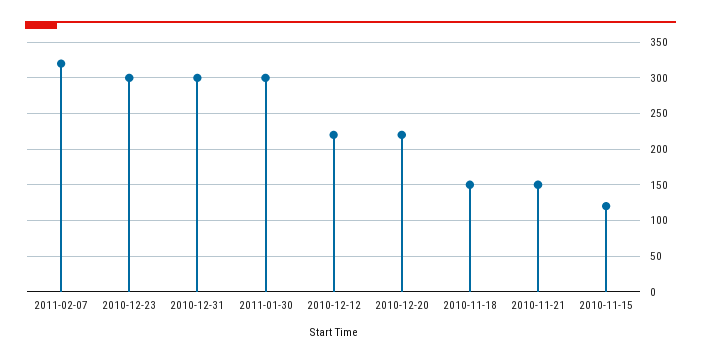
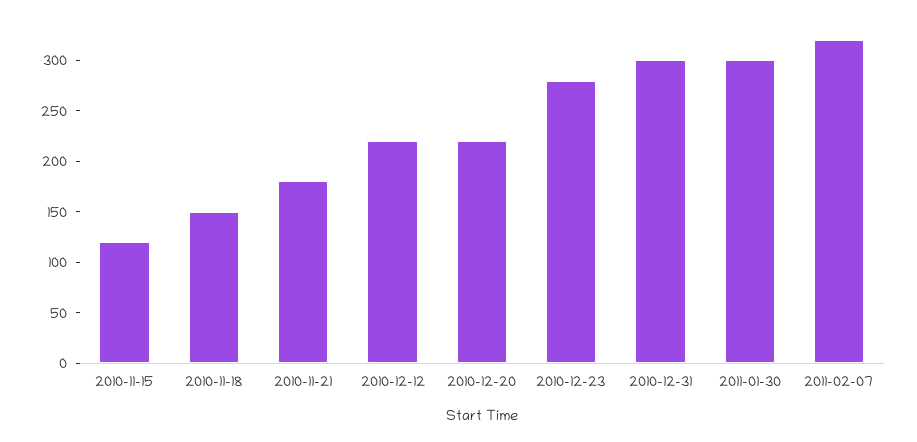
2010-12-23: 300 -> 280
2010-11-21: 150 -> 180

